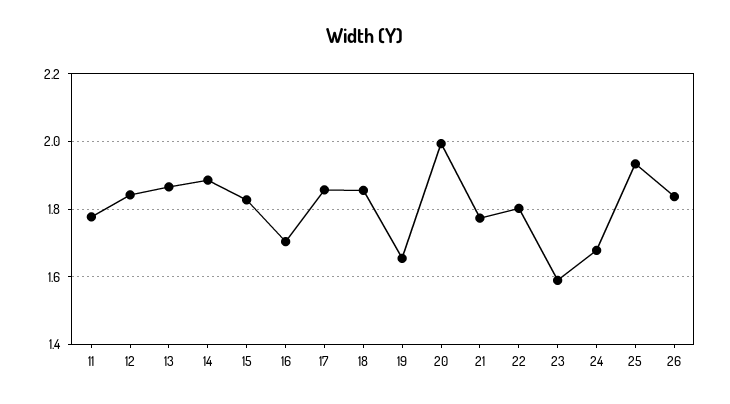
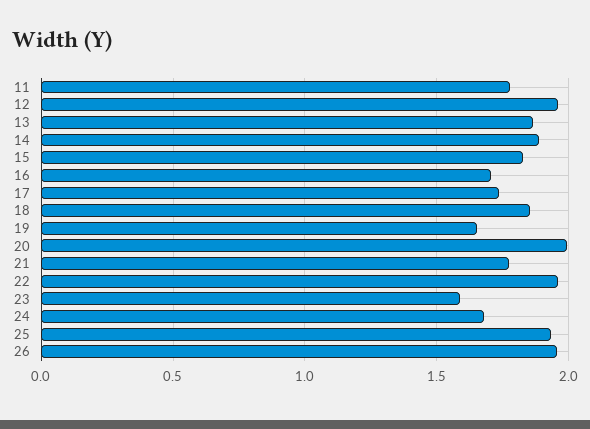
12: 1.84 -> 1.95
17: 1.86 -> 1.75
22: 1.8 -> 1.95
26: 1.84 -> 1.95

